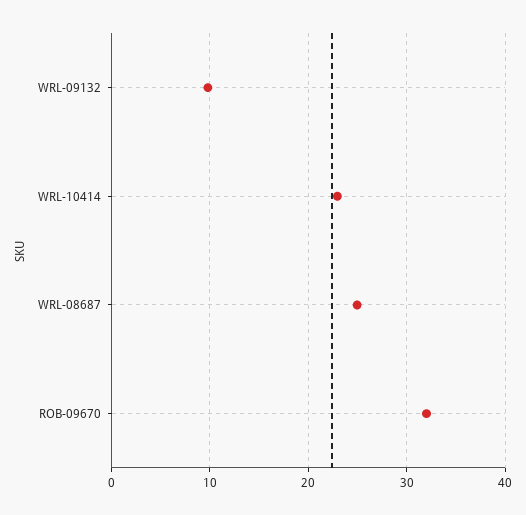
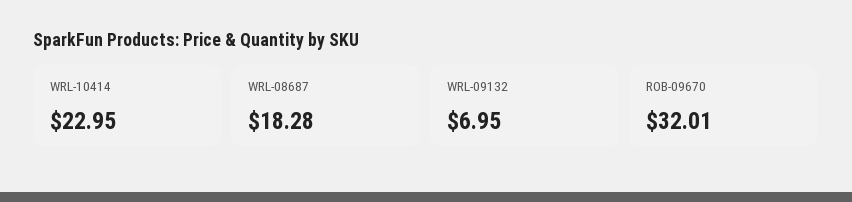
WRL-09132: 10 -> 6.95
WRL-08687: 25 -> 18.28

